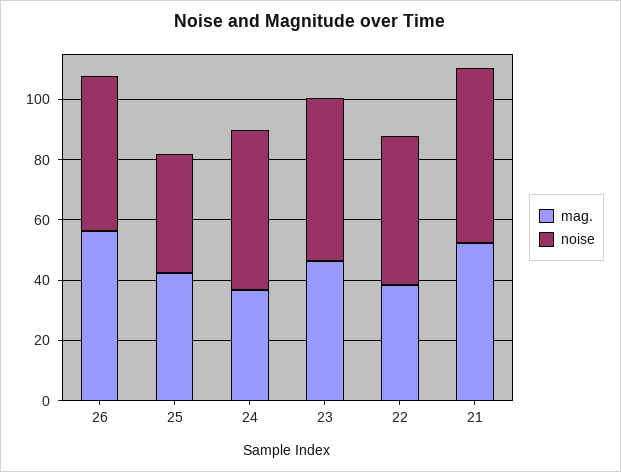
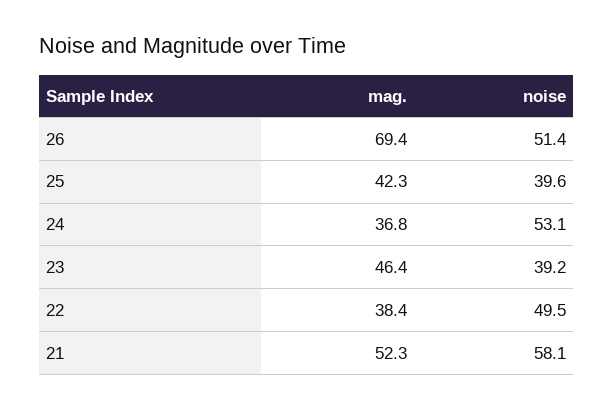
mag., 26: 55 -> 69.4
noise, 23: 55 -> 39.2

